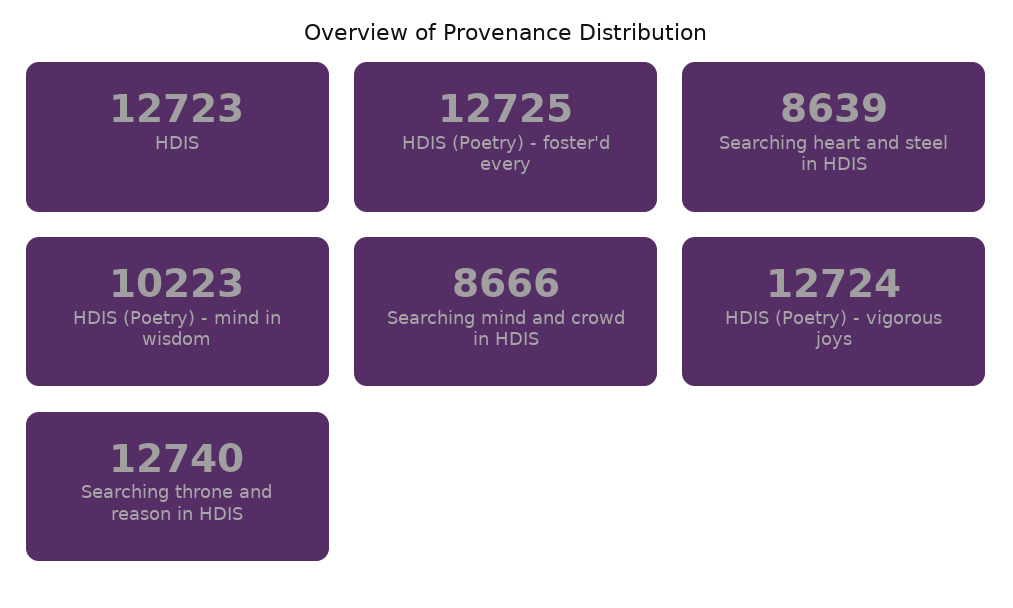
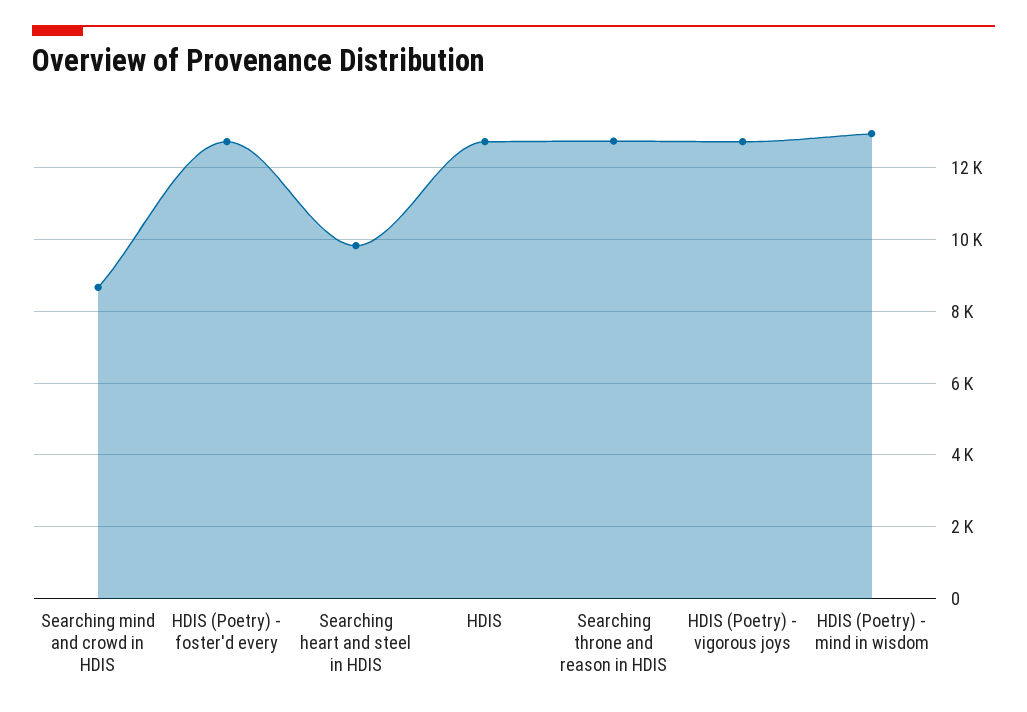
Searching heart and steel in HDIS: 8639 -> 9800
HDIS (Poetry) - mind in wisdom: 10223 -> 13000

